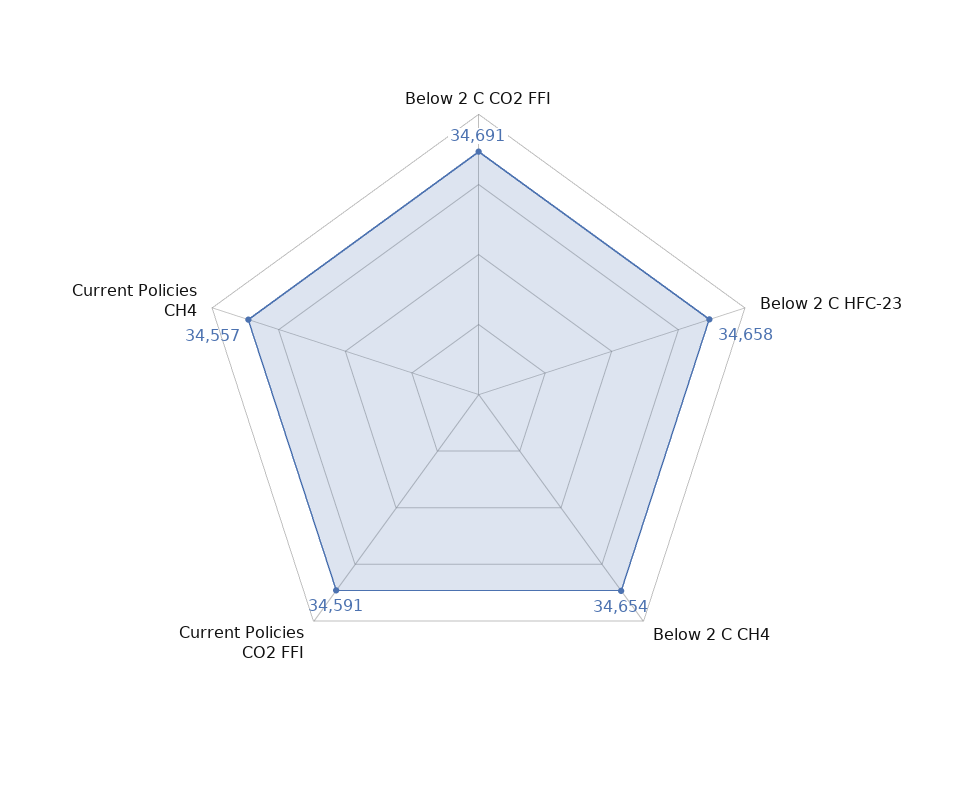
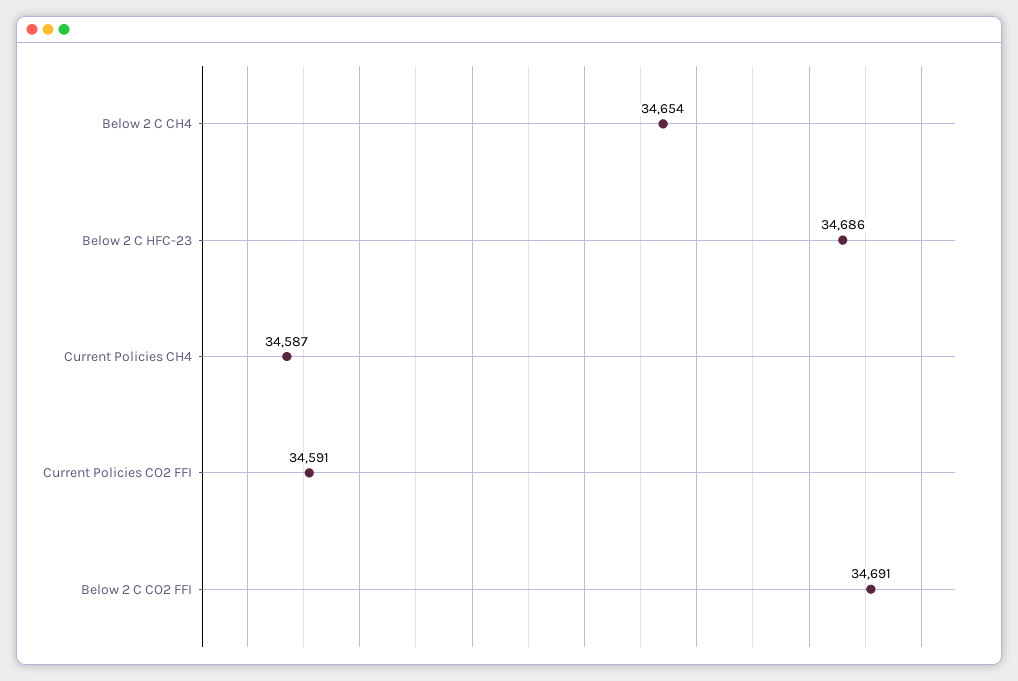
Below 2 C HFC-23: 34658 -> 34686
Current Policies CH4: 34557 -> 34587

